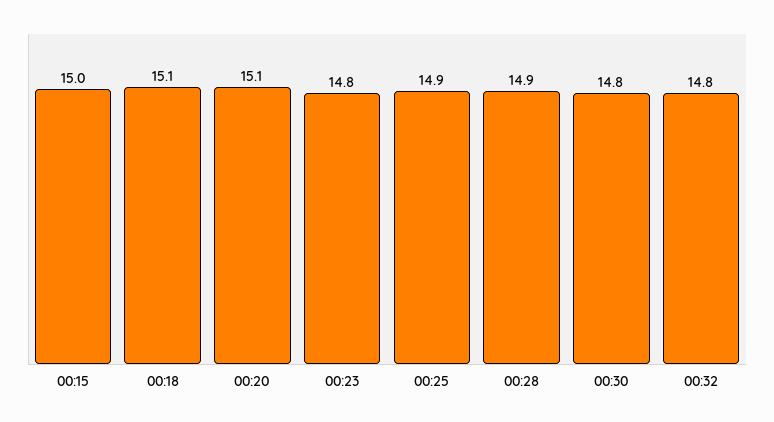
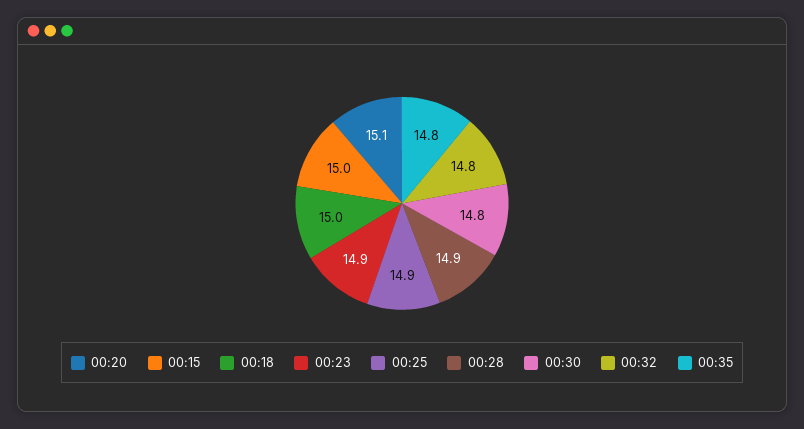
00:18: 15.1 -> 15
00:23: 14.8 -> 14.9
00:35: none -> 14.8

